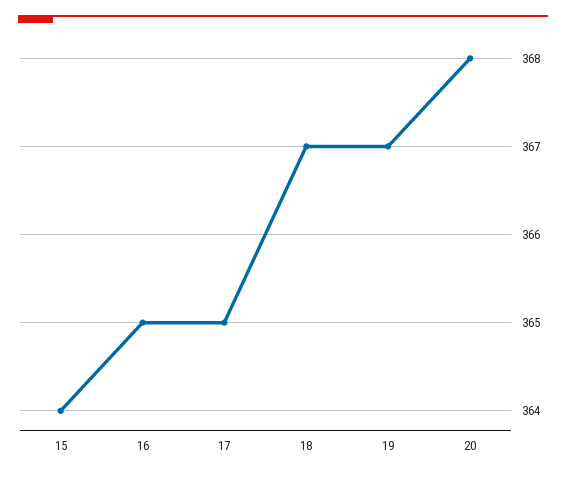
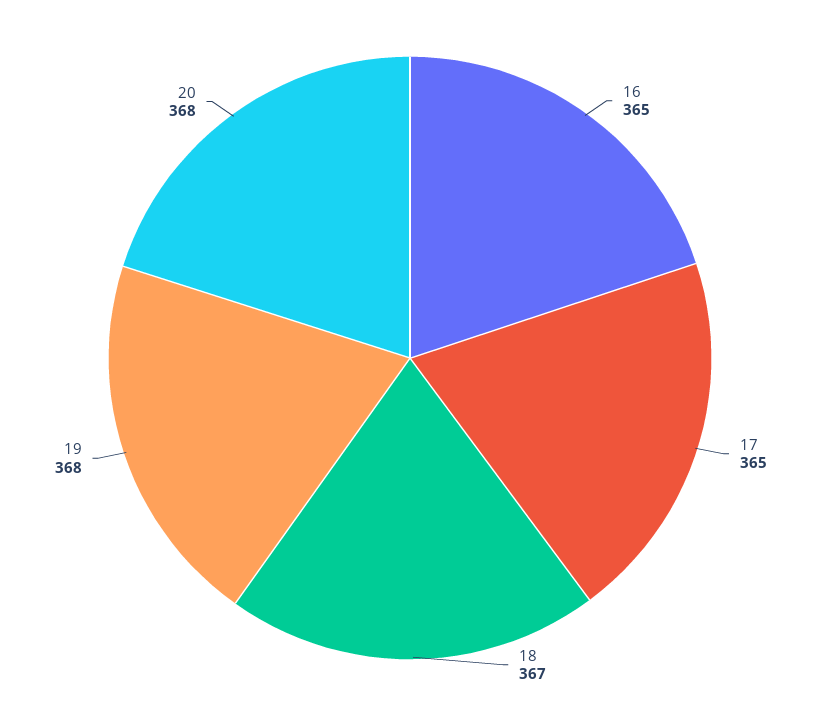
15: 364 -> none
19: 367 -> 368

